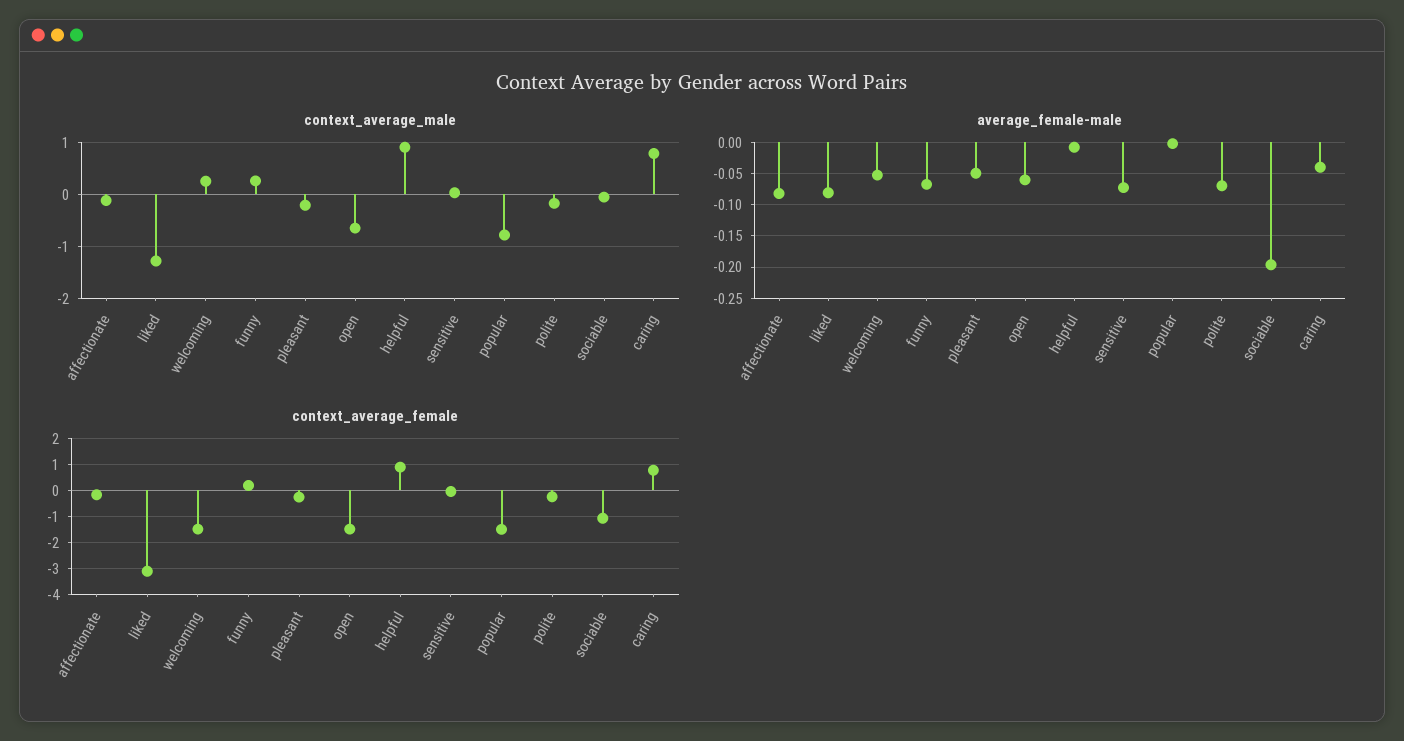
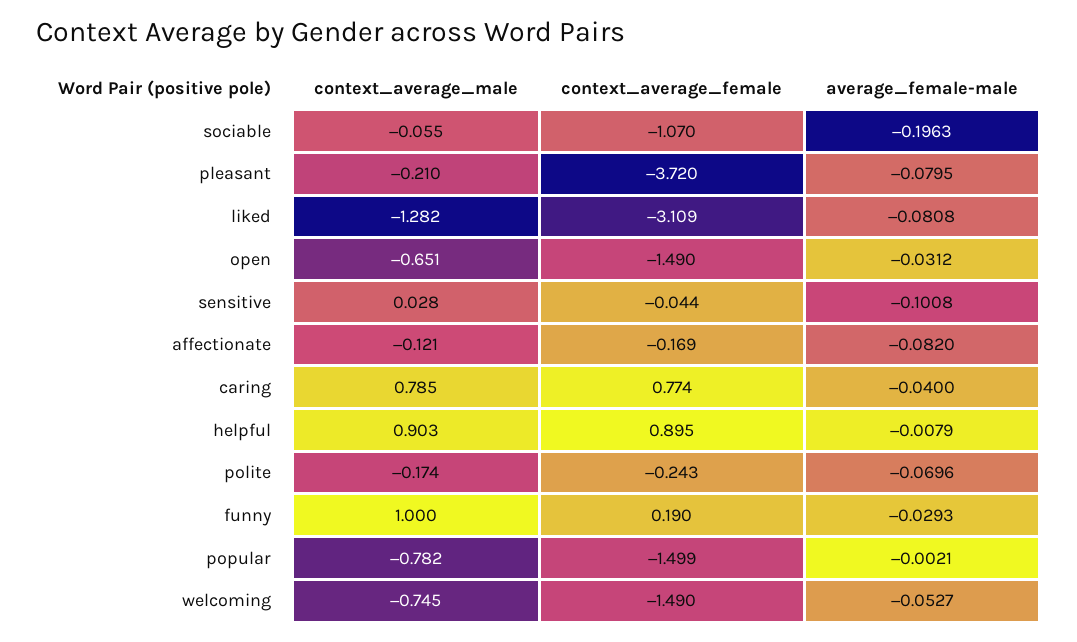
context_average_male, welcoming: 0.2 -> -0.745
context_average_male, funny: 0.2 -> 1
average_female-male, funny: -0.07 -> -0.0293
average_female-male, pleasant: -0.05 -> -0.0795
average_female-male, open: -0.06 -> -0.0312
average_female-male, sensitive: -0.07 -> -0.1008
context_average_female, pleasant: -0.25 -> -3.72

